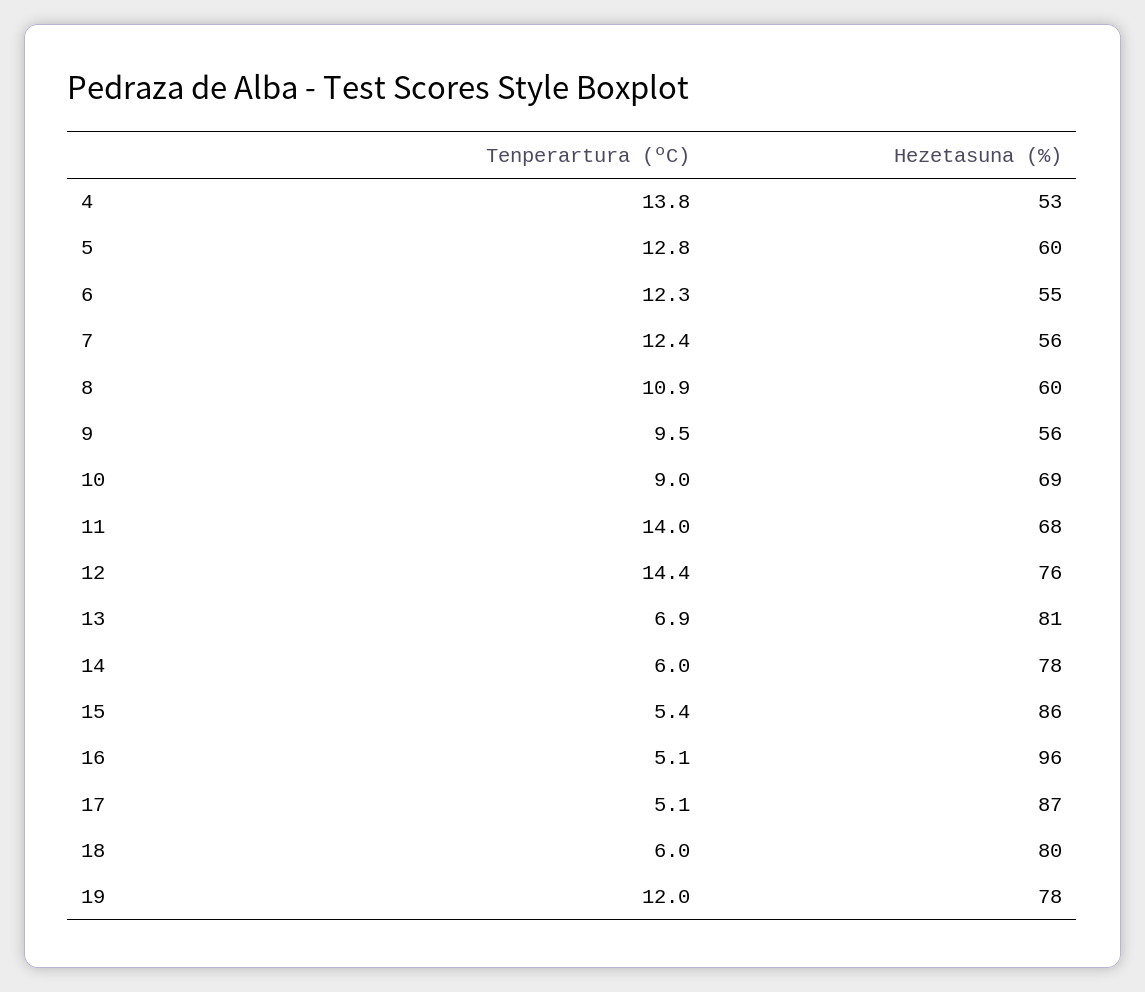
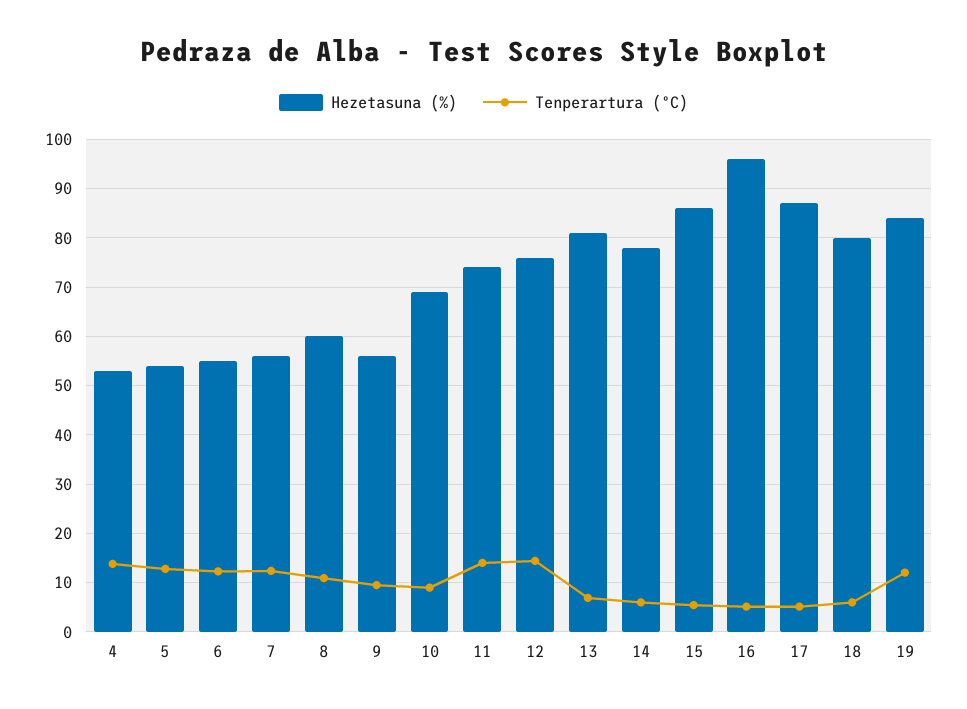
Hezetasuna (%), 5: 60 -> 54
Hezetasuna (%), 11: 68 -> 74
Hezetasuna (%), 19: 78 -> 84

